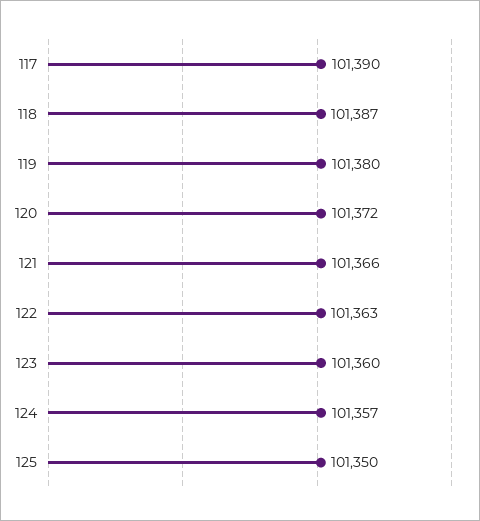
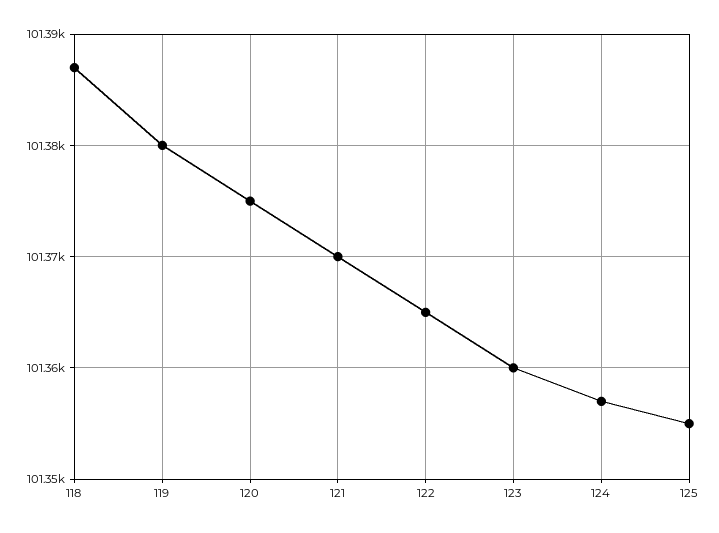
117: 101390 -> none
120: 101372 -> 101375
121: 101366 -> 101370
122: 101363 -> 101365
125: 101350 -> 101355

